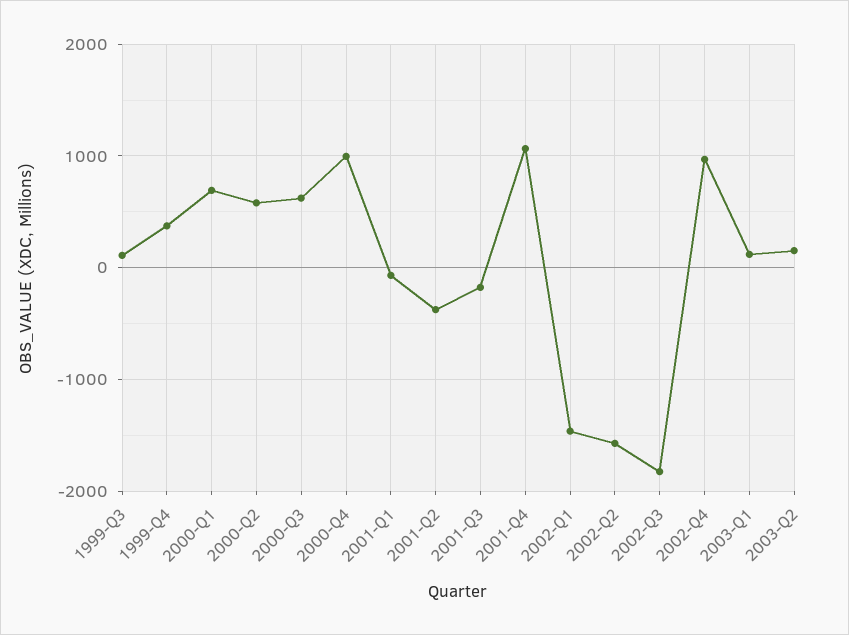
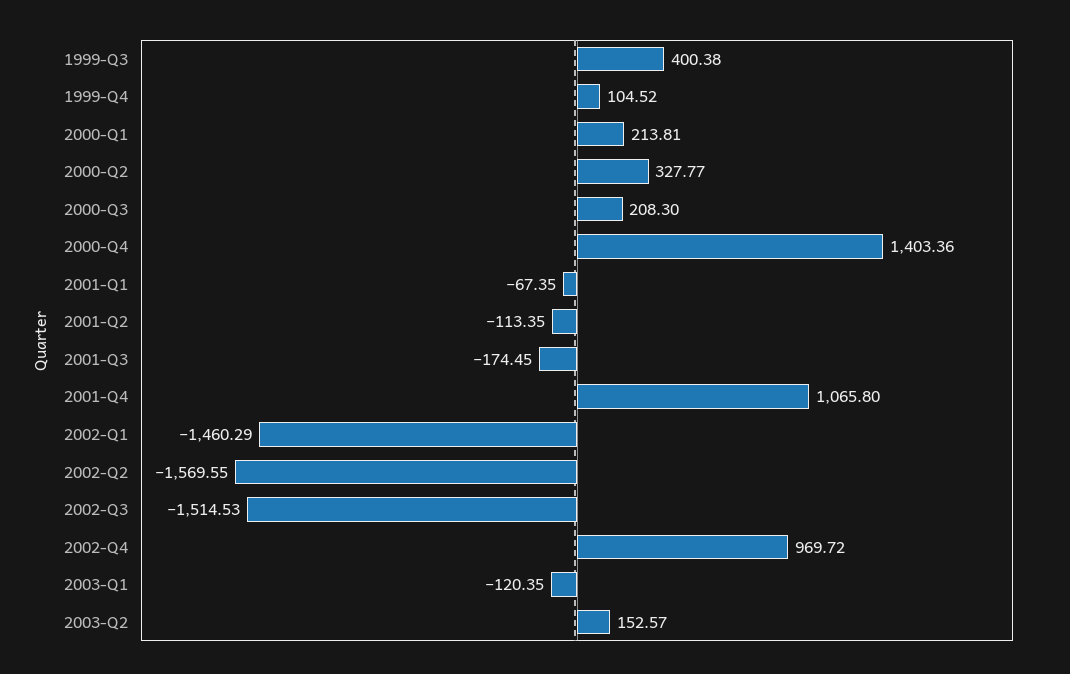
1999-Q3: 100 -> 400.38
1999-Q4: 400 -> 104.52
2000-Q1: 700 -> 213.81
2000-Q2: 600 -> 327.77
2000-Q3: 600 -> 208.3
2000-Q4: 1000 -> 1403.36
2001-Q2: -400 -> -113.35
2002-Q3: -1800 -> -1514.53
2003-Q1: 100 -> -120.35

